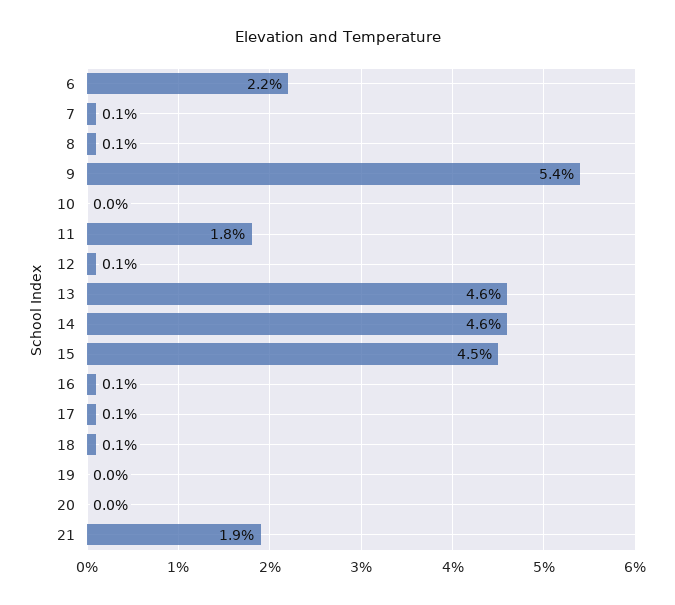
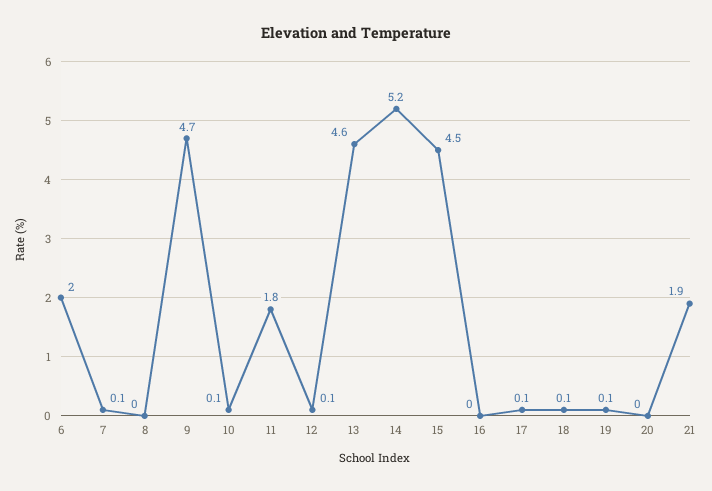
6: 2.2 -> 2
8: 0.1 -> 0
9: 5.4 -> 4.7
10: 0 -> 0.1
14: 4.6 -> 5.2
16: 0.1 -> 0
19: 0 -> 0.1

